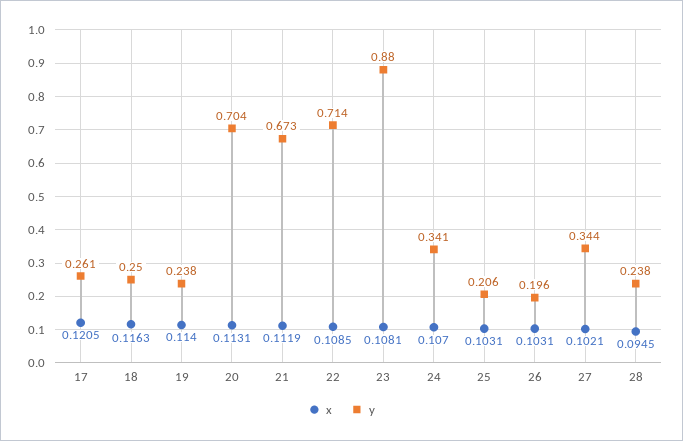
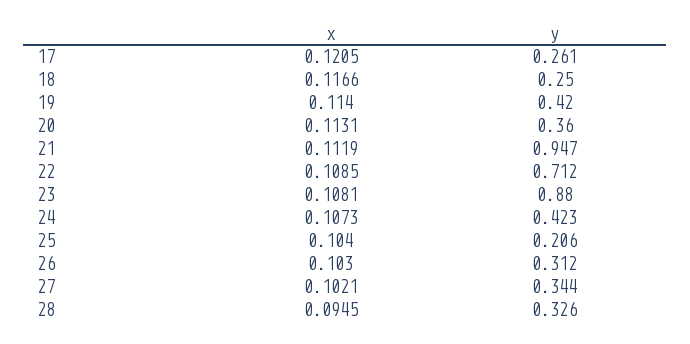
x, 18: 0.1163 -> 0.1166
y, 19: 0.238 -> 0.42
y, 20: 0.704 -> 0.36
y, 21: 0.673 -> 0.947
y, 22: 0.714 -> 0.712
x, 24: 0.107 -> 0.1073
y, 24: 0.341 -> 0.423
x, 25: 0.1031 -> 0.104
x, 26: 0.1031 -> 0.103
y, 26: 0.196 -> 0.312
y, 28: 0.238 -> 0.326

